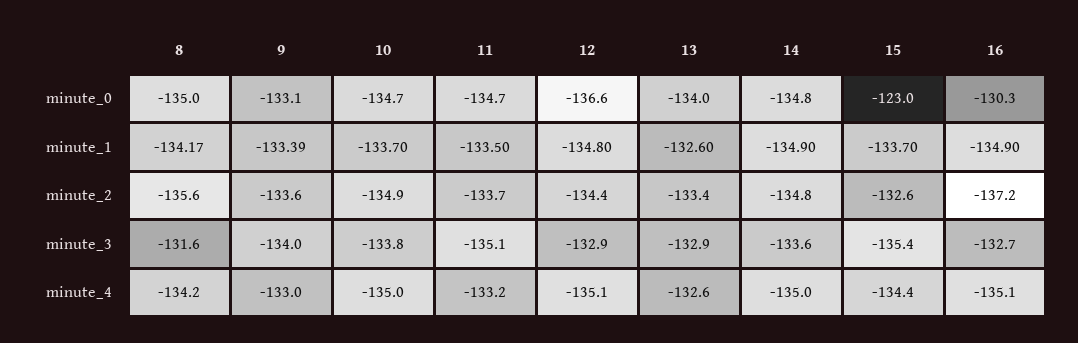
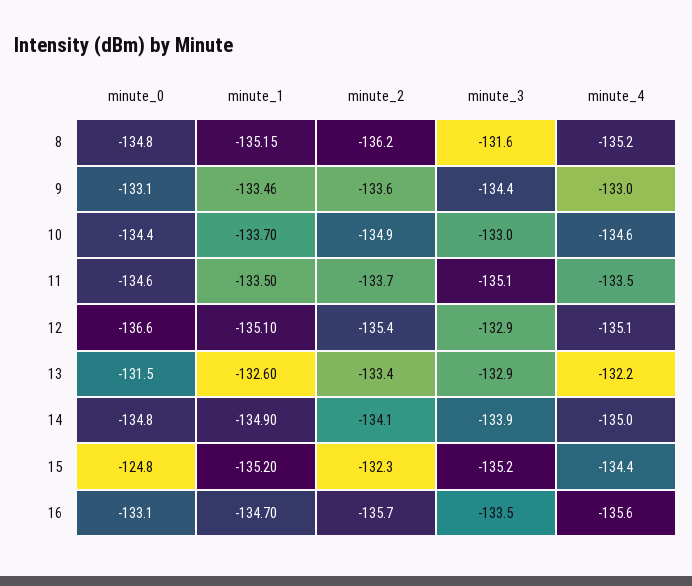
8, minute_0: -135 -> -134.8
10, minute_0: -134.7 -> -134.4
11, minute_0: -134.7 -> -134.6
13, minute_0: -134 -> -131.5
15, minute_0: -123 -> -124.8
16, minute_0: -130.3 -> -133.1
8, minute_1: -134.17 -> -135.15
9, minute_1: -133.39 -> -133.46
12, minute_1: -134.8 -> -135.1
15, minute_1: -133.7 -> -135.2
16, minute_1: -134.9 -> -134.7
8, minute_2: -135.6 -> -136.2
12, minute_2: -134.4 -> -135.4
14, minute_2: -134.8 -> -134.1
15, minute_2: -132.6 -> -132.3
16, minute_2: -137.2 -> -135.7
9, minute_3: -134 -> -134.4
10, minute_3: -133.8 -> -133
14, minute_3: -133.6 -> -133.9
15, minute_3: -135.4 -> -135.2
16, minute_3: -132.7 -> -133.5
8, minute_4: -134.2 -> -135.2
10, minute_4: -135 -> -134.6
11, minute_4: -133.2 -> -133.5
13, minute_4: -132.6 -> -132.2
16, minute_4: -135.1 -> -135.6

